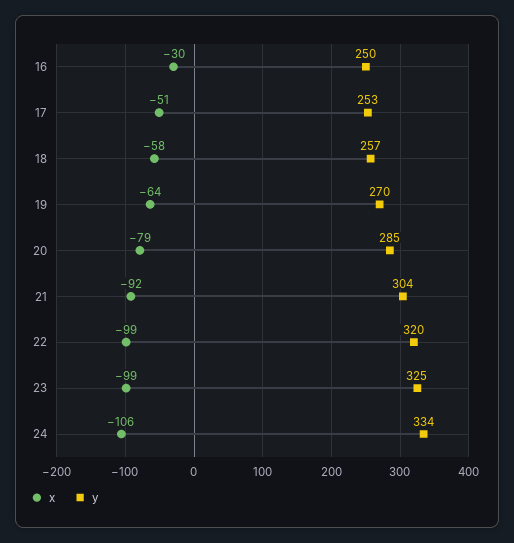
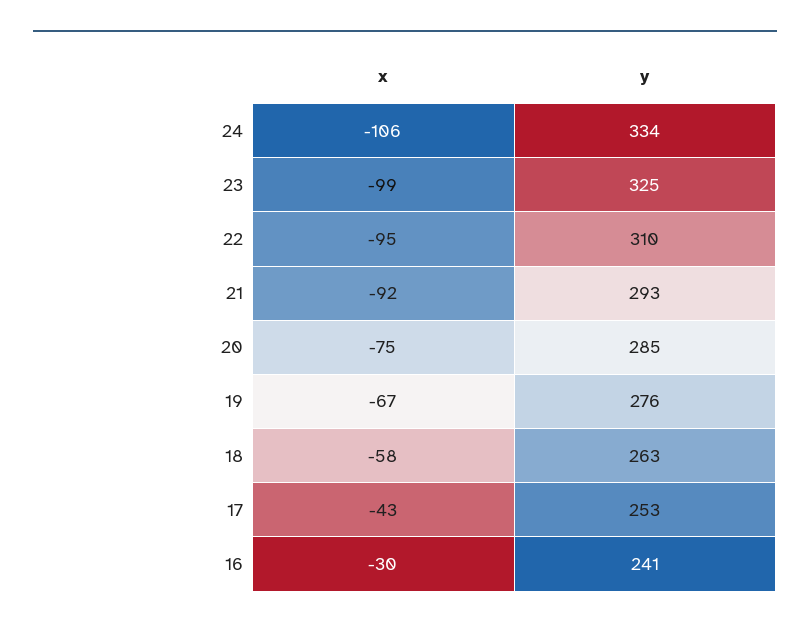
y, 16: 250 -> 241
x, 17: -51 -> -43
y, 18: 257 -> 263
x, 19: -64 -> -67
y, 19: 270 -> 276
x, 20: -79 -> -75
y, 21: 304 -> 293
x, 22: -99 -> -95
y, 22: 320 -> 310

